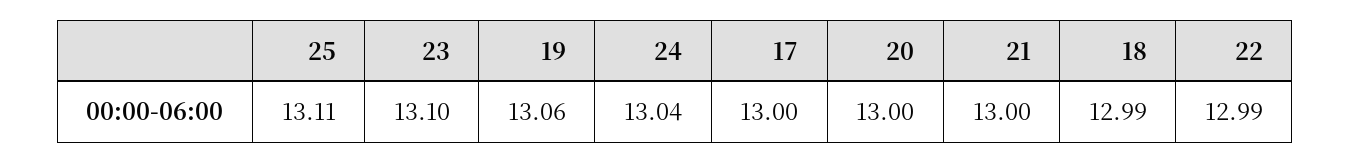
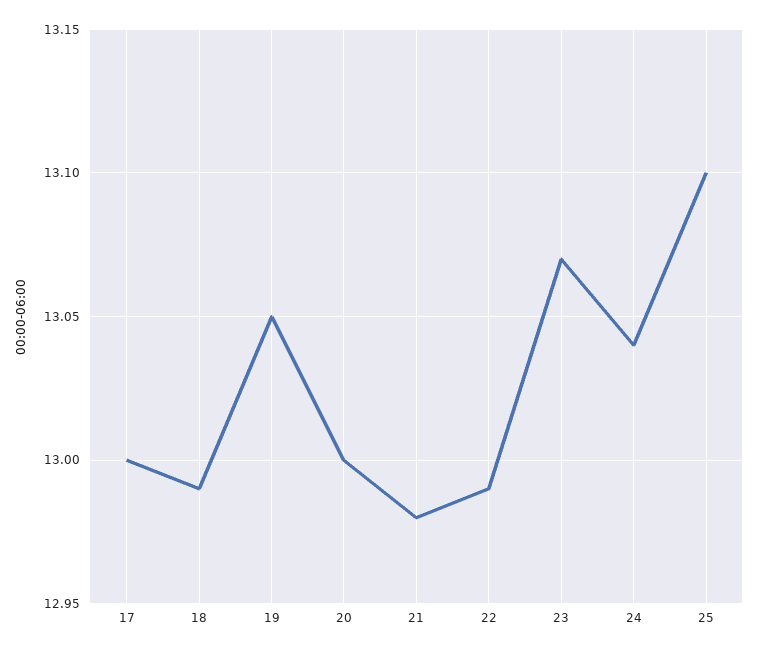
25: 13.11 -> 13.1
23: 13.1 -> 13.07
19: 13.06 -> 13.05
21: 13 -> 12.98

